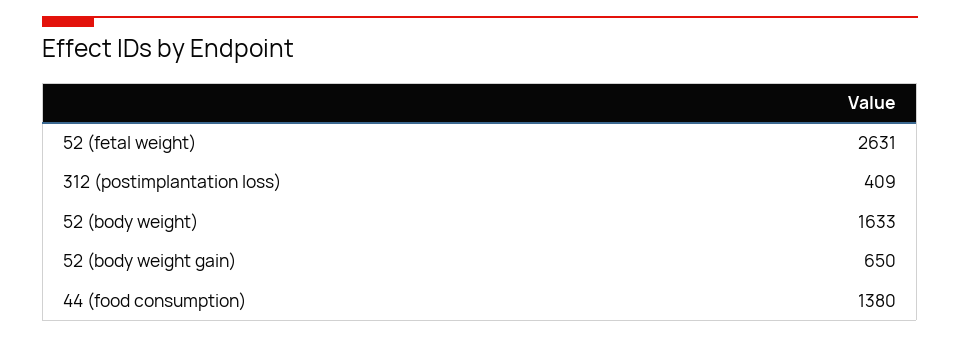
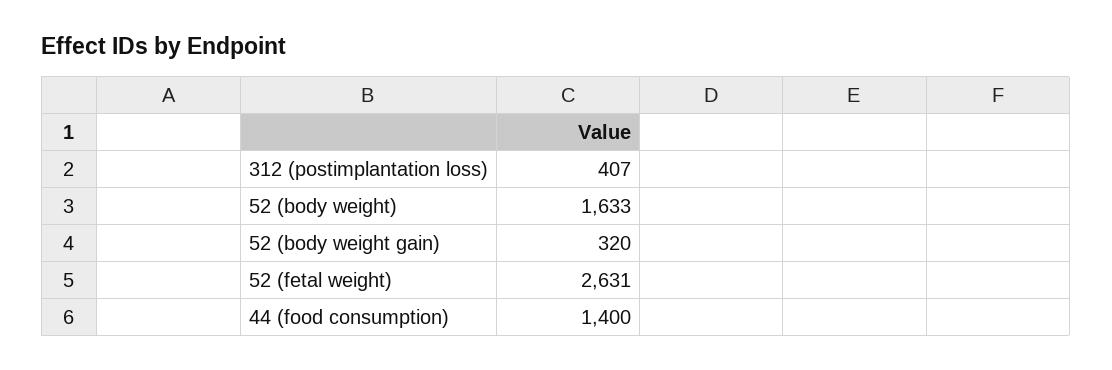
312 (postimplantation loss): 409 -> 407
52 (body weight gain): 650 -> 320
44 (food consumption): 1380 -> 1400

